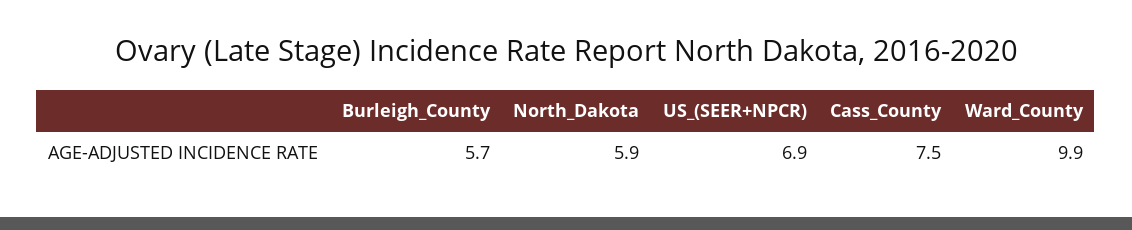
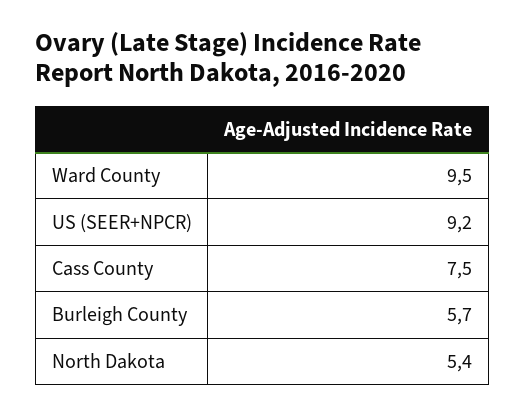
North_Dakota: 5.9 -> 5.4
US_(SEER+NPCR): 6.9 -> 9.2
Ward_County: 9.9 -> 9.5

